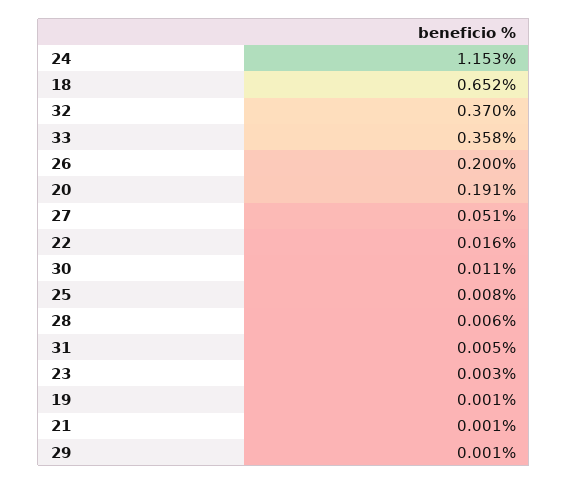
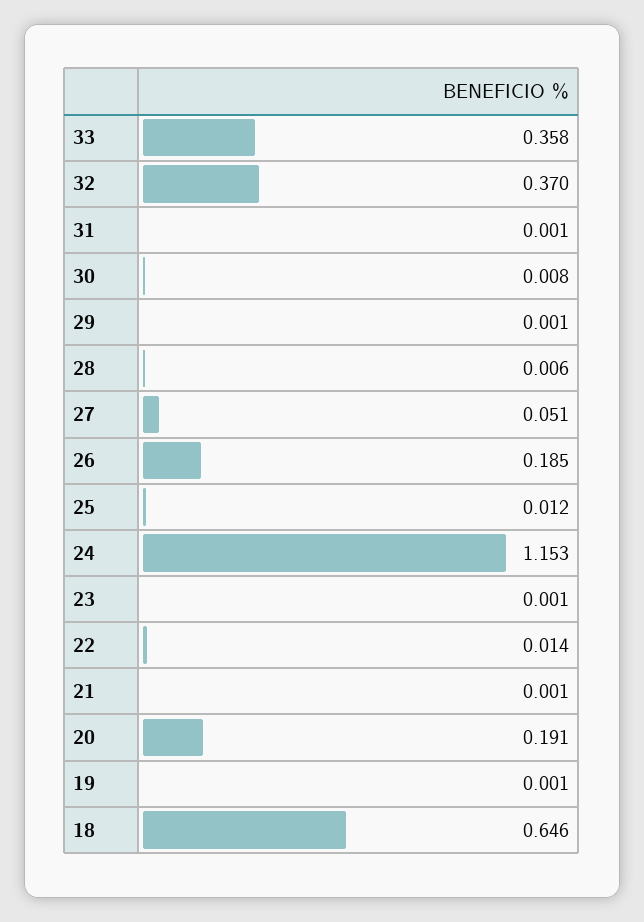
18: 0.652 -> 0.646
26: 0.2 -> 0.185
22: 0.016 -> 0.014
30: 0.011 -> 0.008
25: 0.008 -> 0.012
31: 0.005 -> 0.001
23: 0.003 -> 0.001

